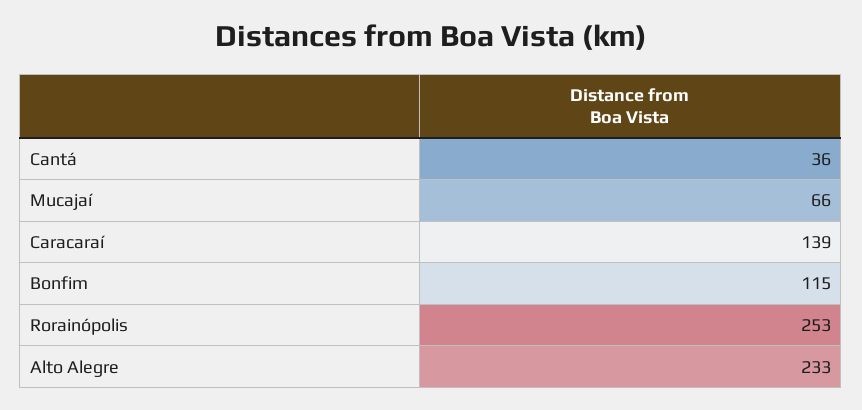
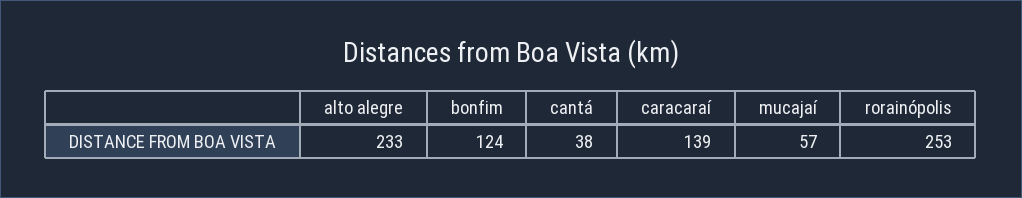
Cantá: 36 -> 38
Mucajaí: 66 -> 57
Bonfim: 115 -> 124

